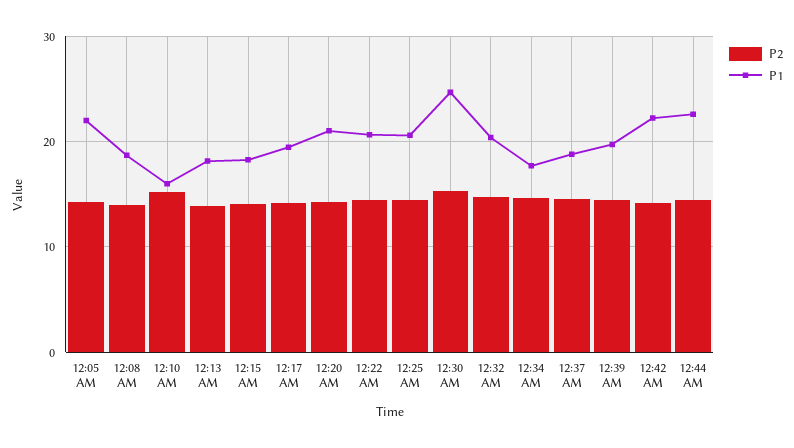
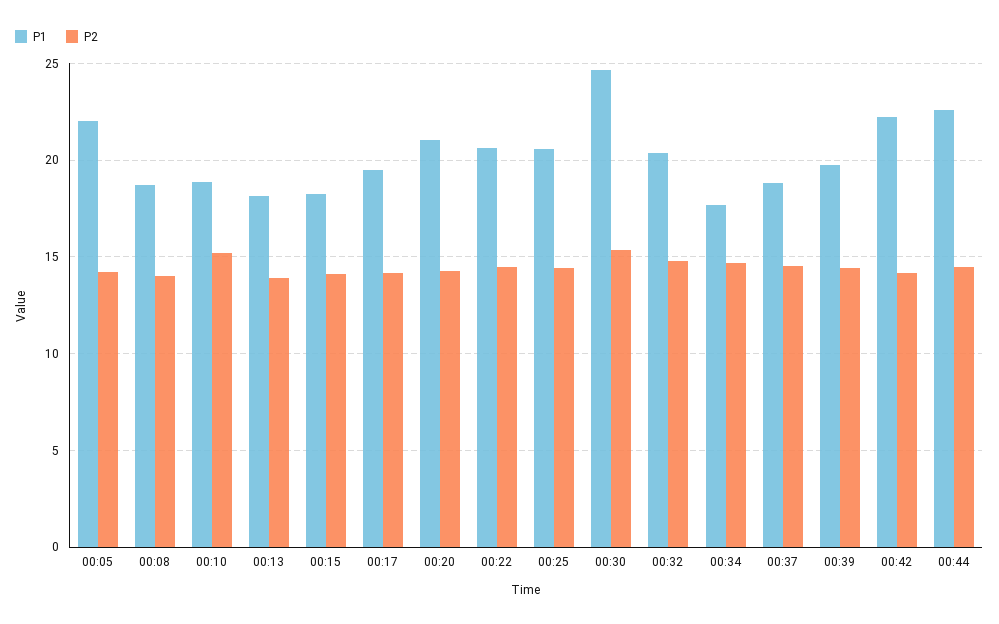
P1, 12:10 AM: 16 -> 19

